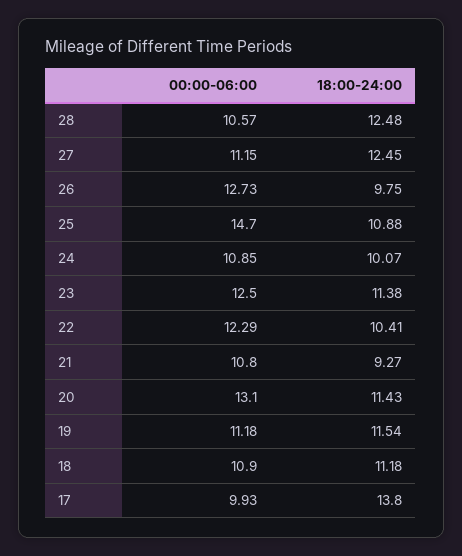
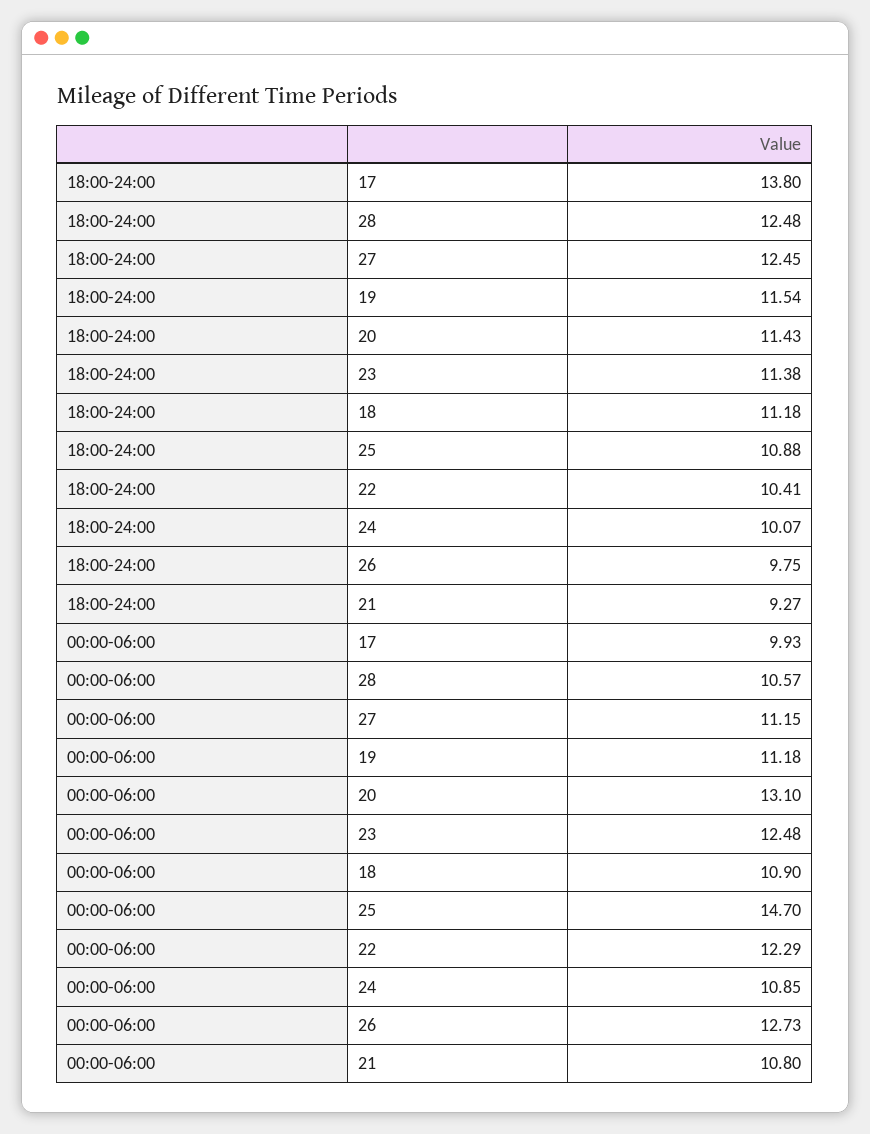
00:00-06:00, 23: 12.5 -> 12.48

